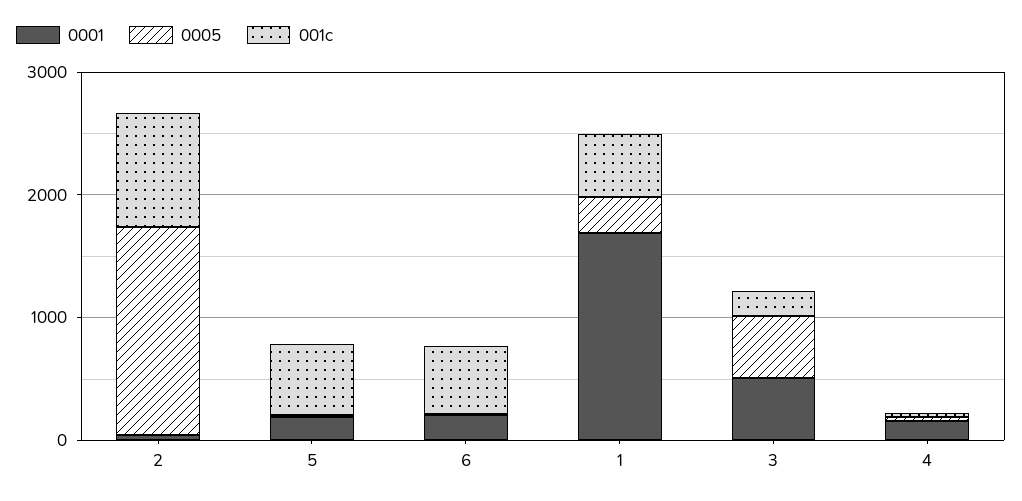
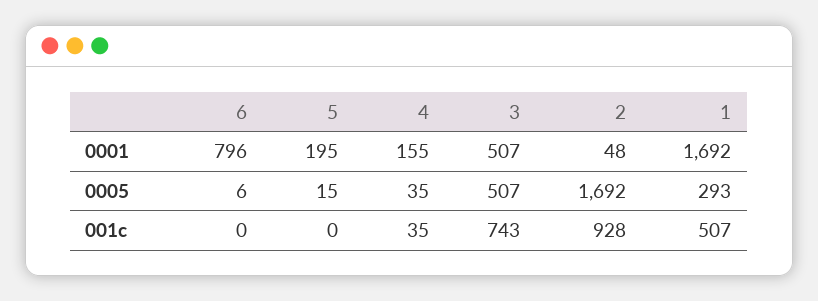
001c, 5: 600 -> 0
0001, 6: 200 -> 796
001c, 6: 600 -> 0
001c, 3: 200 -> 743

